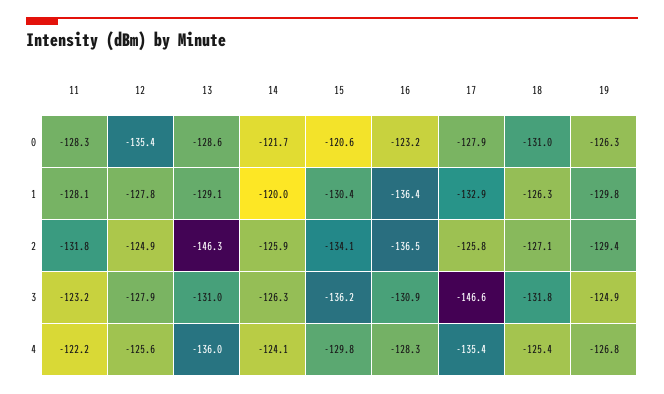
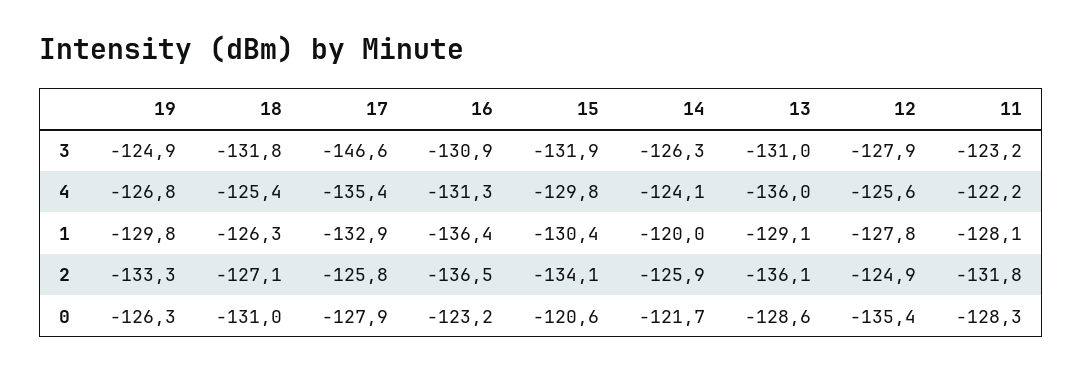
13, 2: -146.3 -> -136.1
19, 2: -129.4 -> -133.3
15, 3: -136.2 -> -131.9
16, 4: -128.3 -> -131.3

